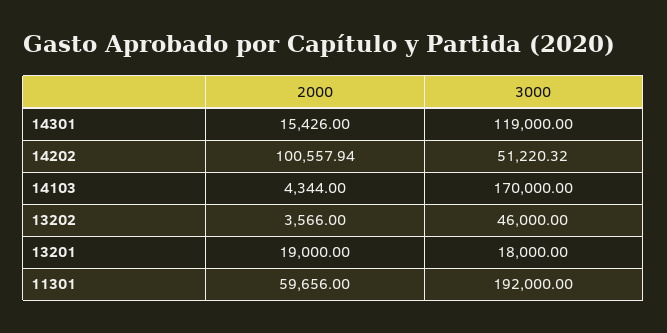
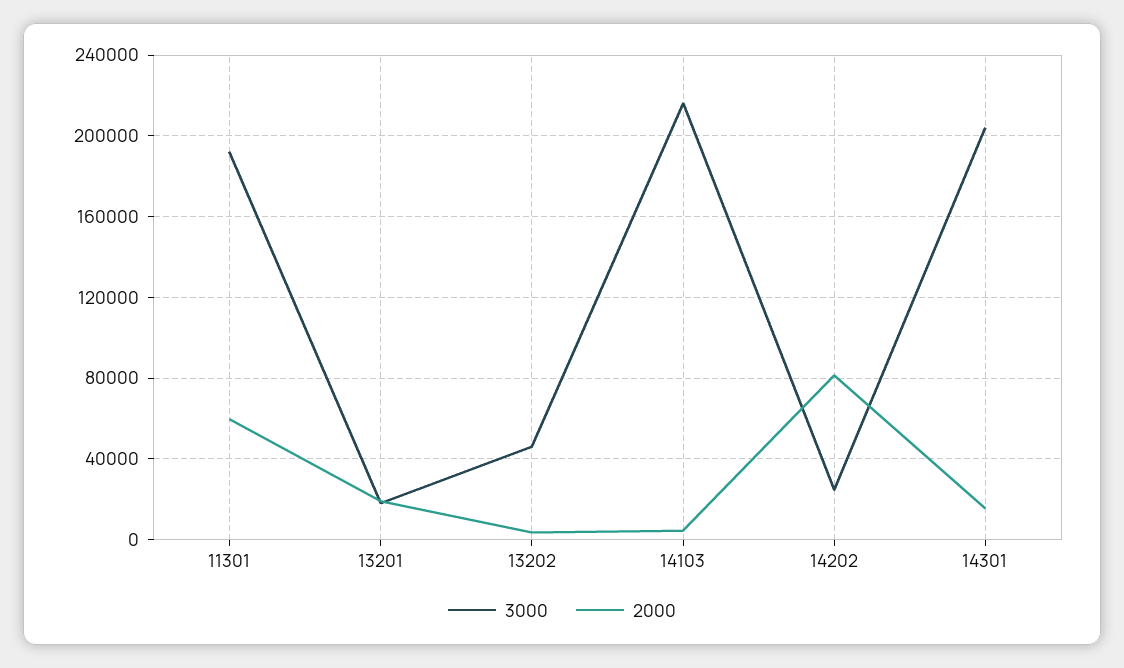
3000, 14301: 119000 -> 205000
2000, 14202: 100557.94 -> 80000
3000, 14202: 51220.32 -> 25000
3000, 14103: 170000 -> 215000

